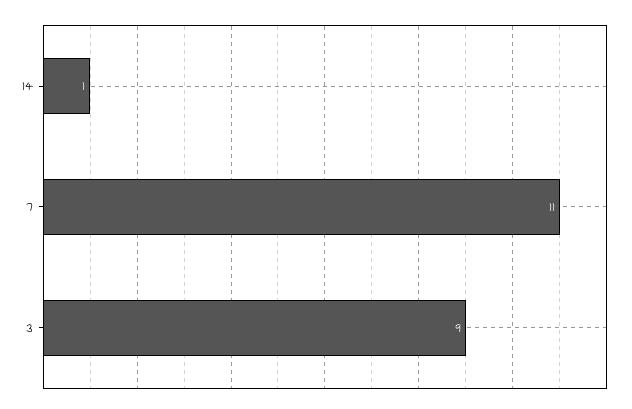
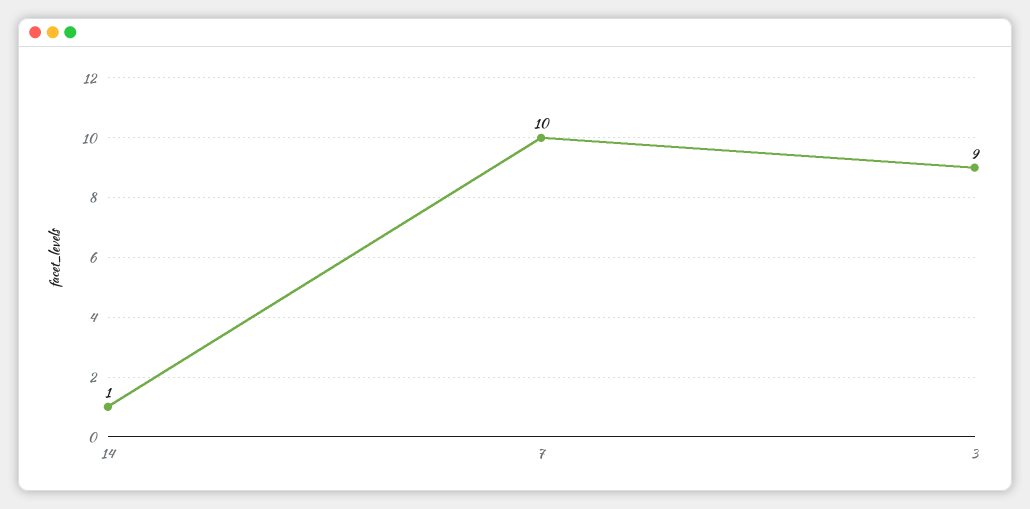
7: 11 -> 10

